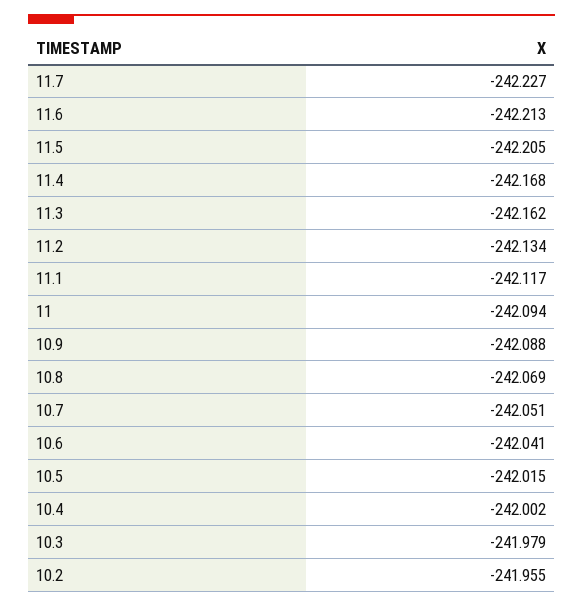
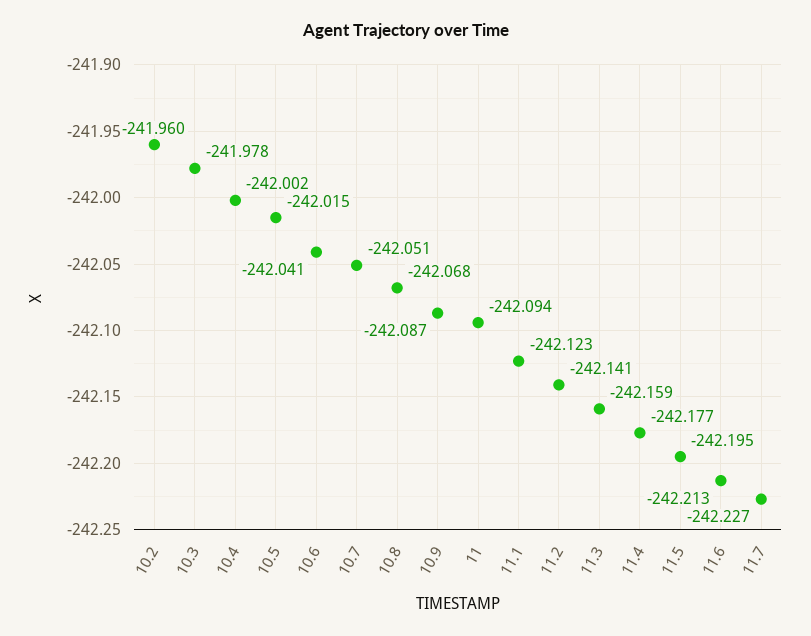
11.5: -242.205 -> -242.195
11.4: -242.168 -> -242.177
11.3: -242.162 -> -242.159
11.2: -242.134 -> -242.141
11.1: -242.117 -> -242.123
10.9: -242.088 -> -242.087
10.8: -242.069 -> -242.068
10.3: -241.979 -> -241.978
10.2: -241.955 -> -241.96

